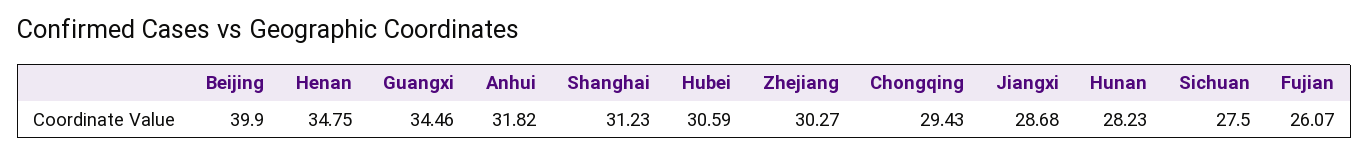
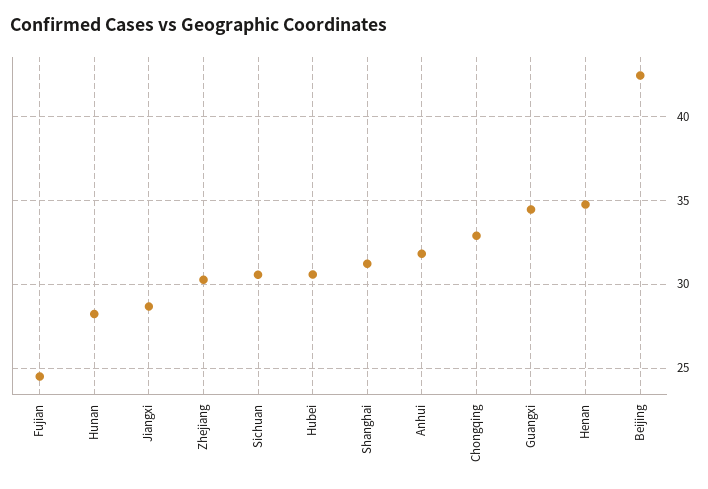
Beijing: 39.9 -> 42.5
Chongqing: 29.43 -> 33
Sichuan: 27.5 -> 30.5
Fujian: 26.07 -> 24.5

